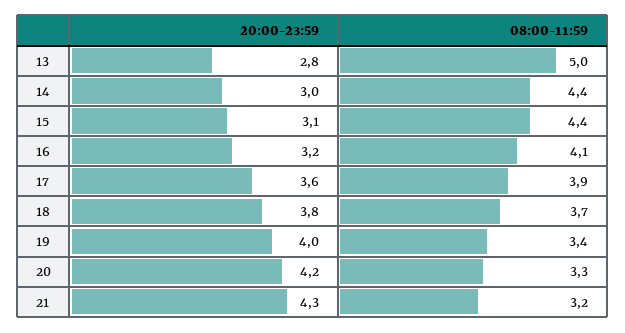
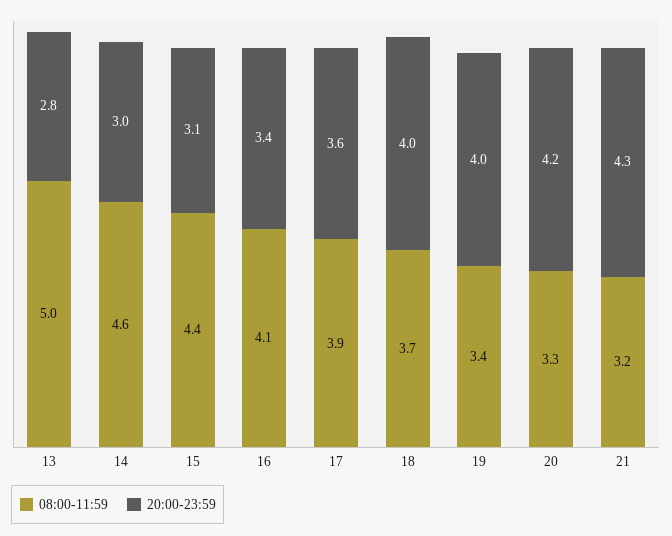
08:00-11:59, 14: 4.4 -> 4.6
20:00-23:59, 16: 3.2 -> 3.4
20:00-23:59, 18: 3.8 -> 4

